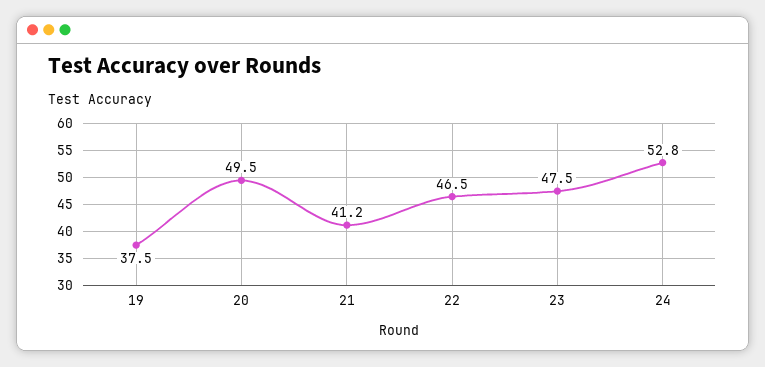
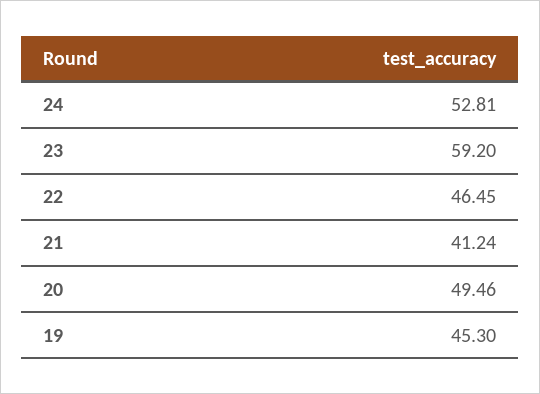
19: 37.5 -> 45.3
23: 47.5 -> 59.2

